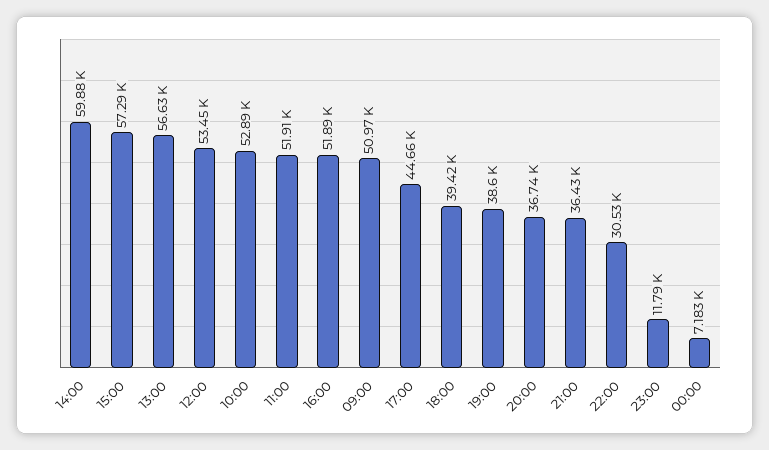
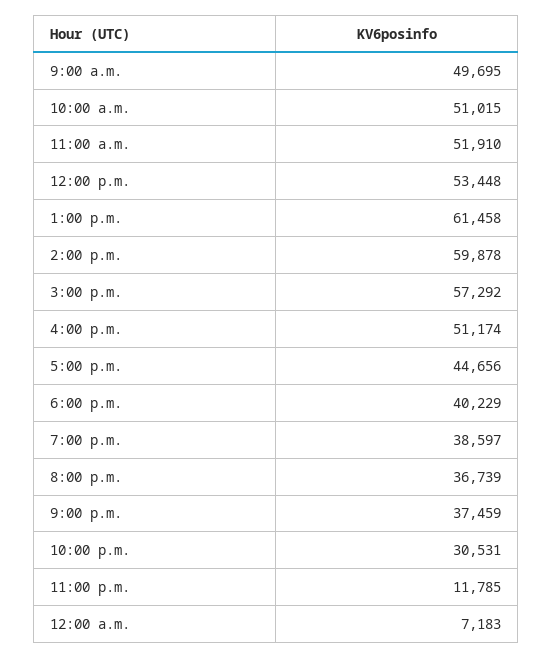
13:00: 56630 -> 61458
10:00: 52890 -> 51015
16:00: 51890 -> 51174
09:00: 50970 -> 49695
18:00: 39420 -> 40229
21:00: 36430 -> 37459

